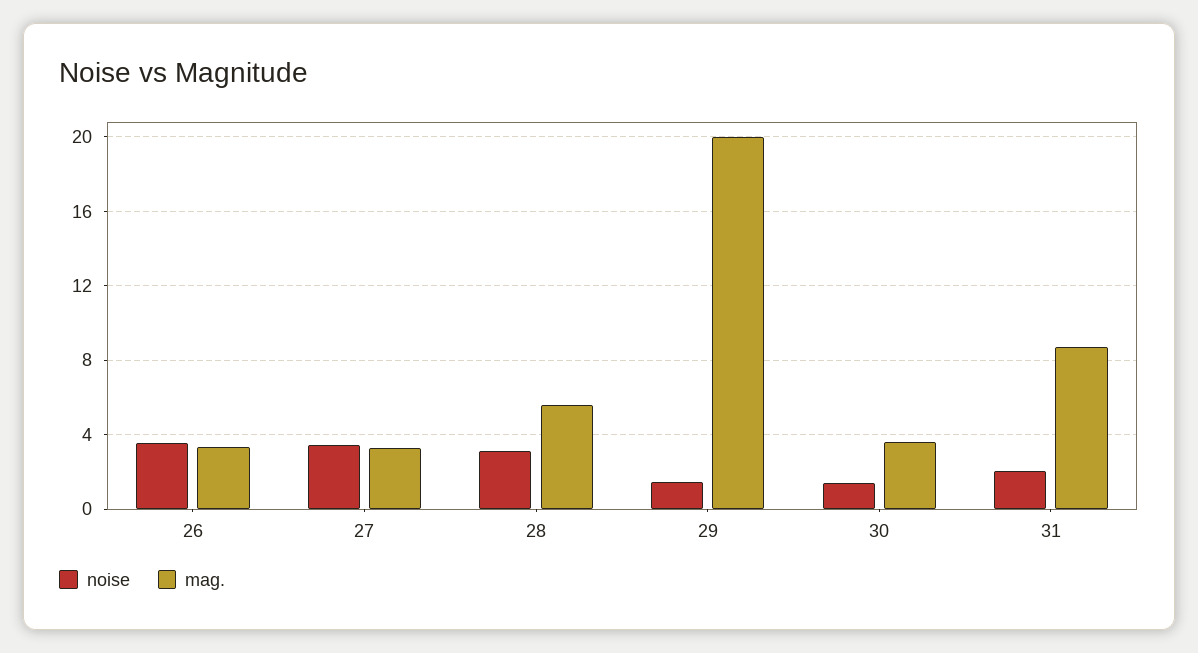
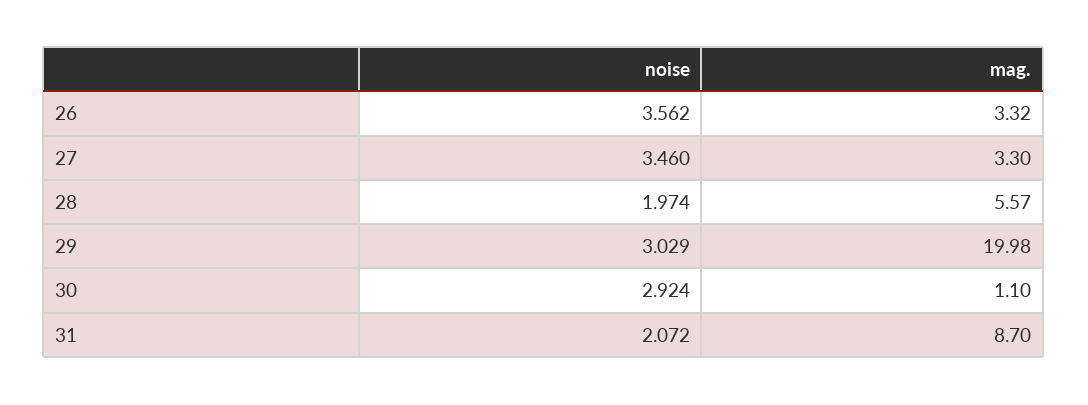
noise, 28: 3 -> 1.974
noise, 29: 1.5 -> 3.029
noise, 30: 1.5 -> 2.924
mag., 30: 3.5 -> 1.1

